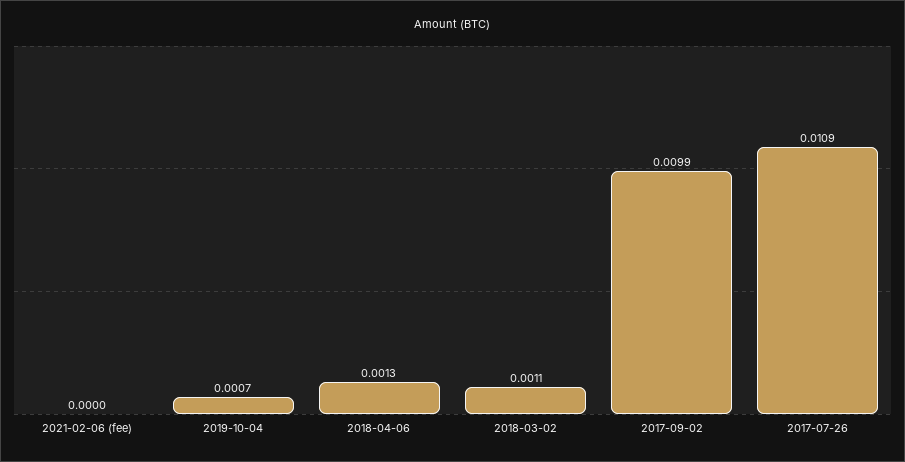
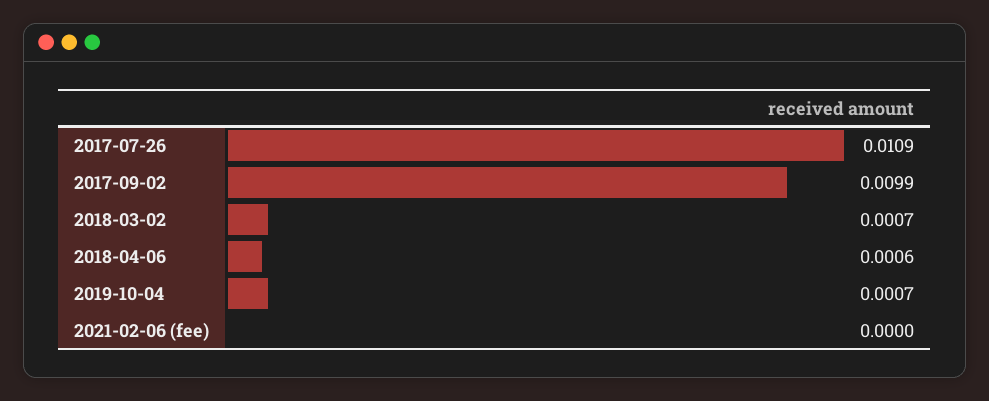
2018-04-06: 0.0013 -> 0.0006
2018-03-02: 0.0011 -> 0.0007

